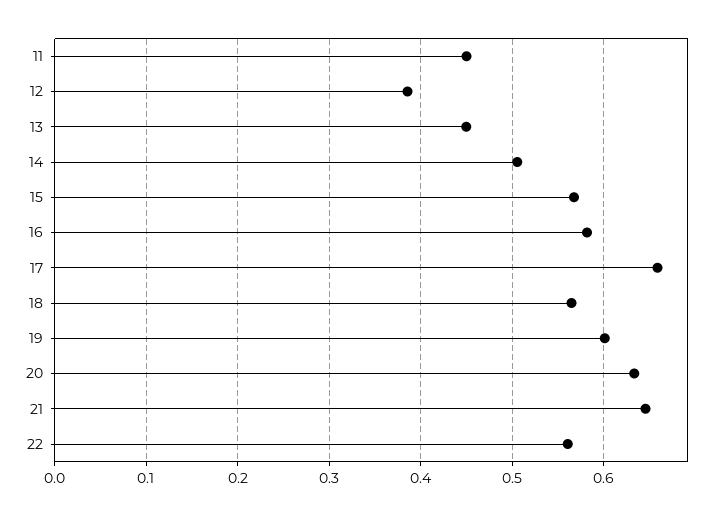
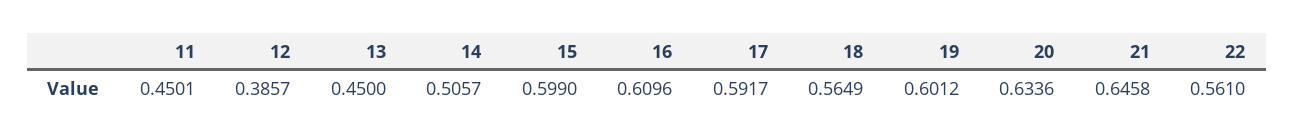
15: 0.57 -> 0.599
16: 0.58 -> 0.6096
17: 0.66 -> 0.5917

